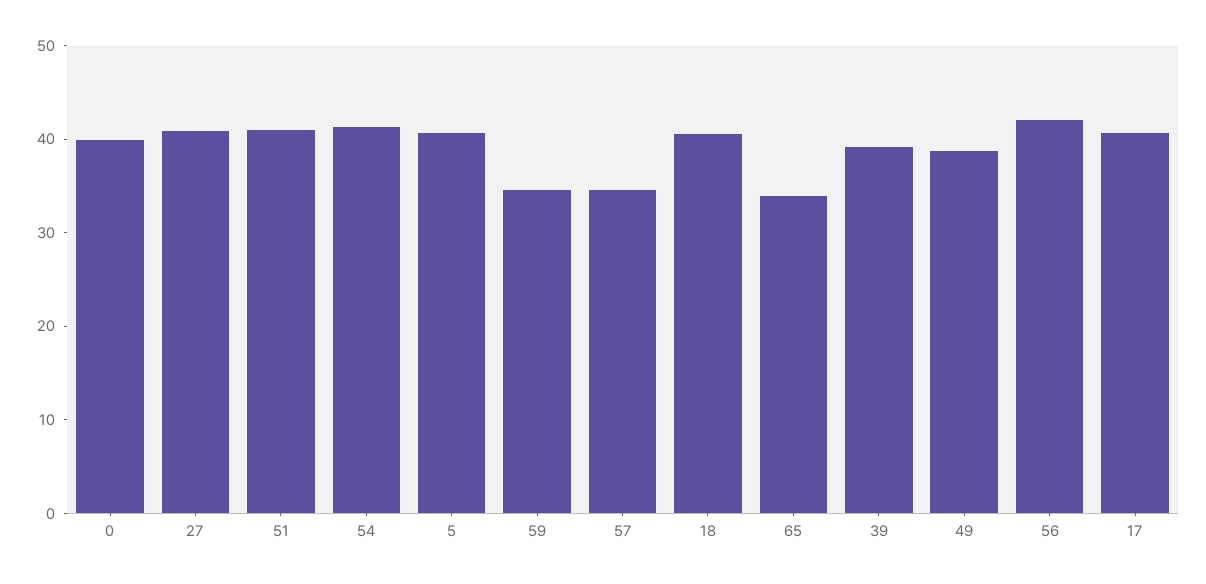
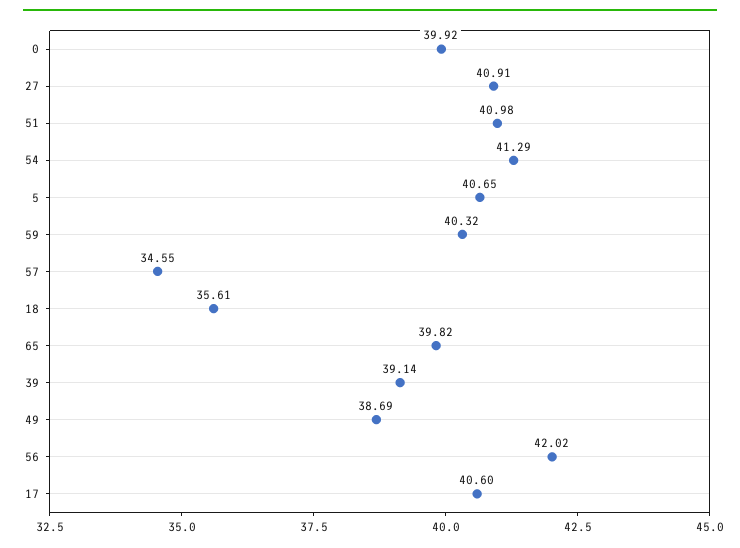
59: 34 -> 40.32
18: 40 -> 35.61
65: 34 -> 39.82

